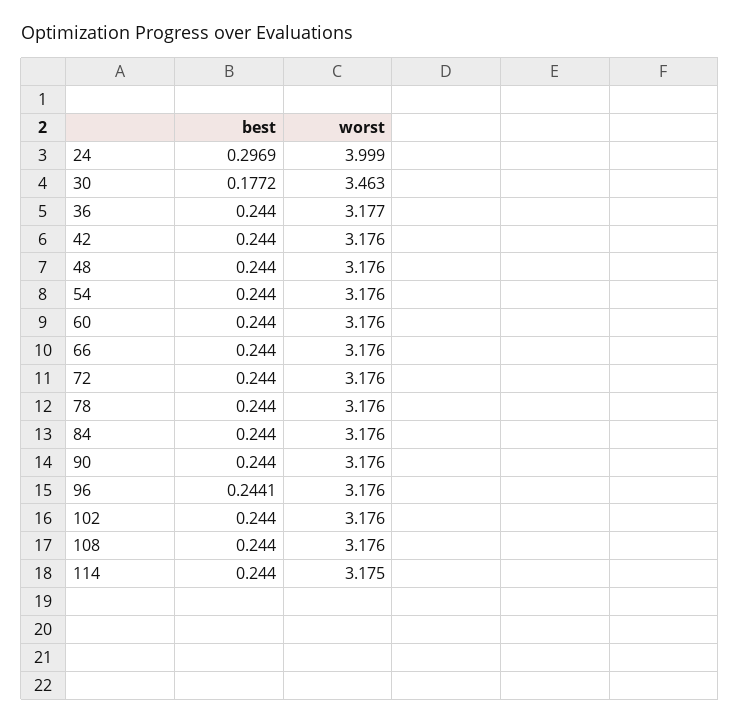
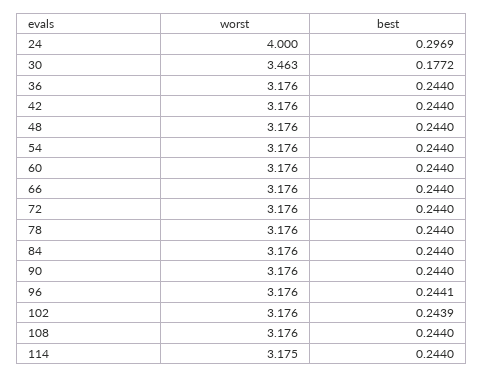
worst, 24: 3.999 -> 4
worst, 36: 3.177 -> 3.176
best, 102: 0.244 -> 0.2439

